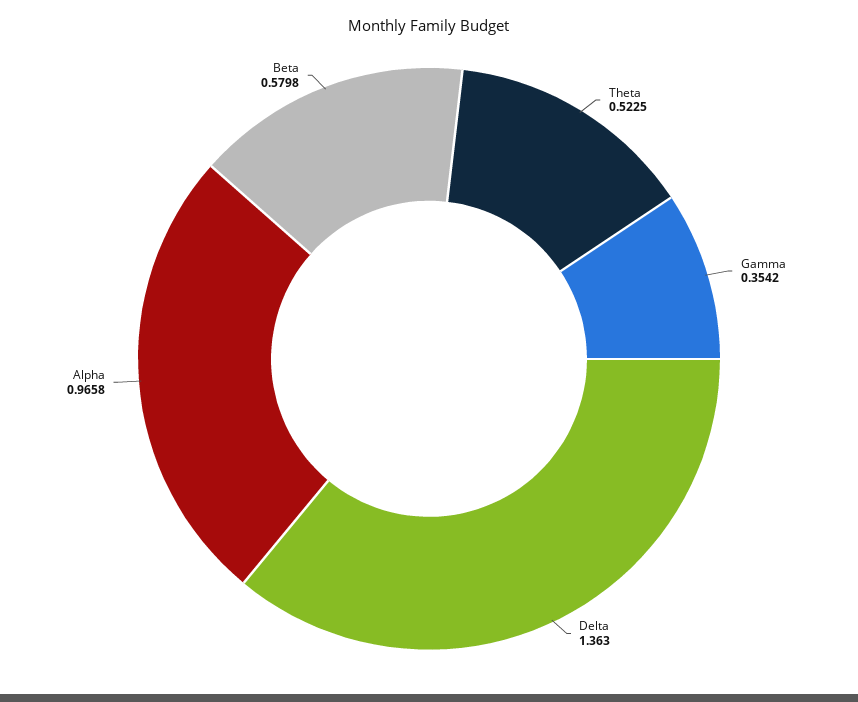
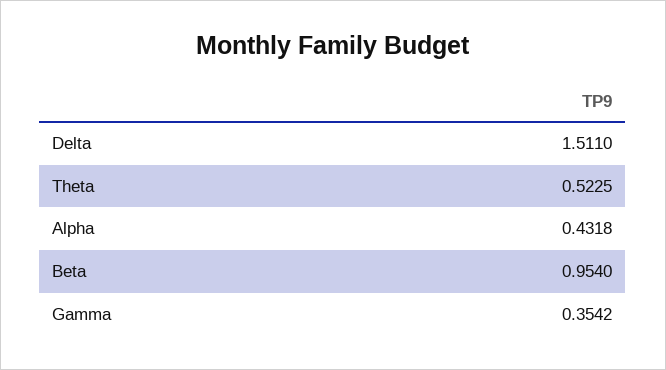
Delta: 1.363 -> 1.511
Alpha: 0.9658 -> 0.4318
Beta: 0.5798 -> 0.954

